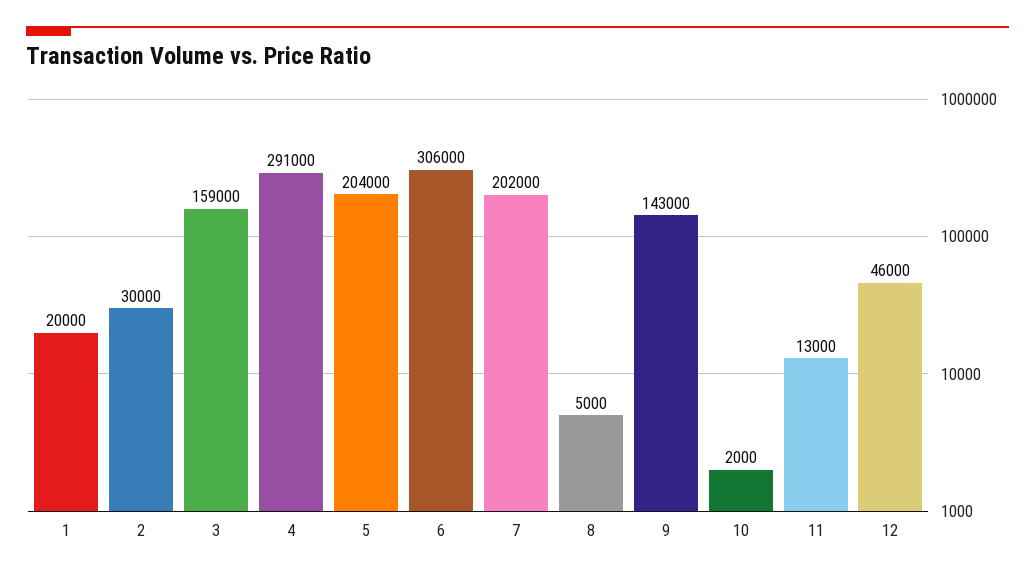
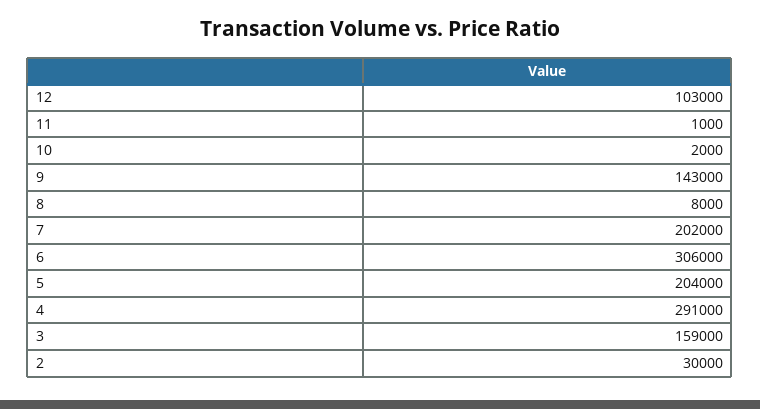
1: 20000 -> none
8: 5000 -> 8000
11: 13000 -> 1000
12: 46000 -> 103000

